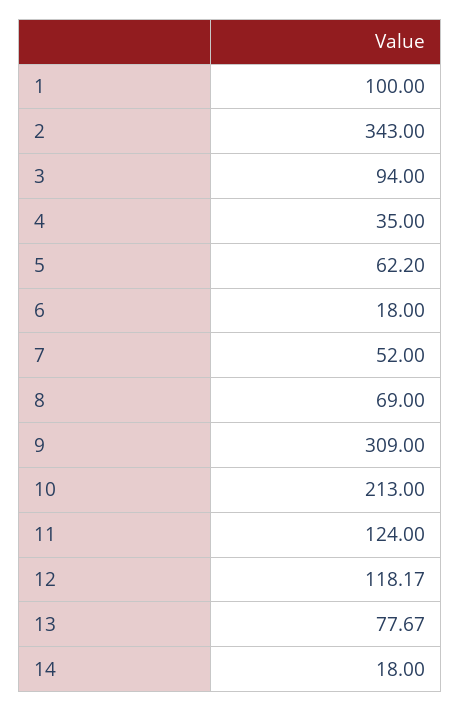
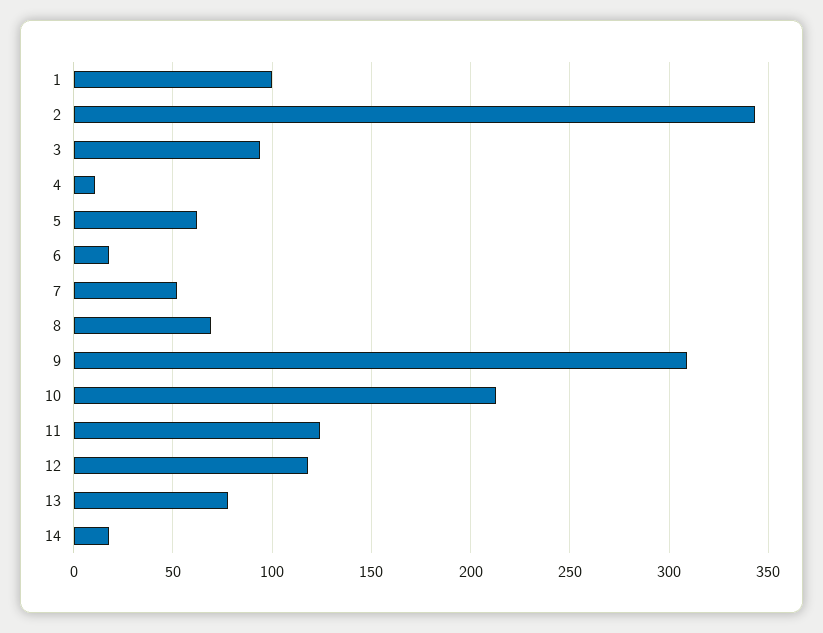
4: 35 -> 10

